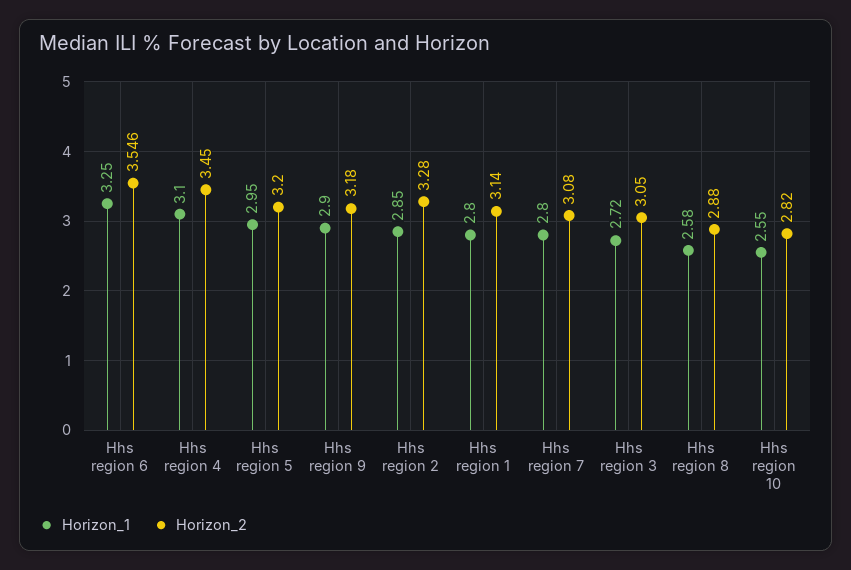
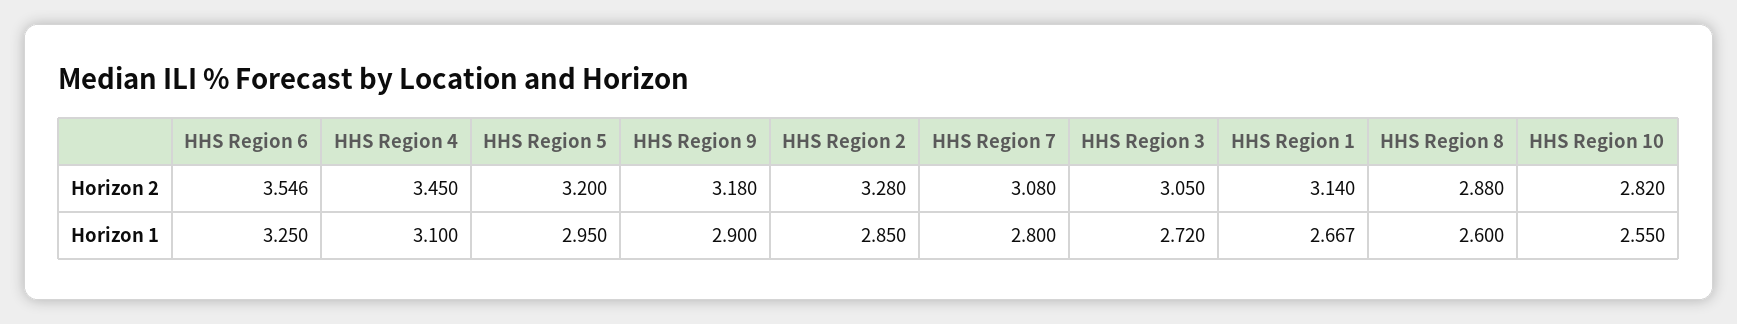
Horizon_1, Hhs region 1: 2.8 -> 2.667
Horizon_1, Hhs region 8: 2.58 -> 2.6

